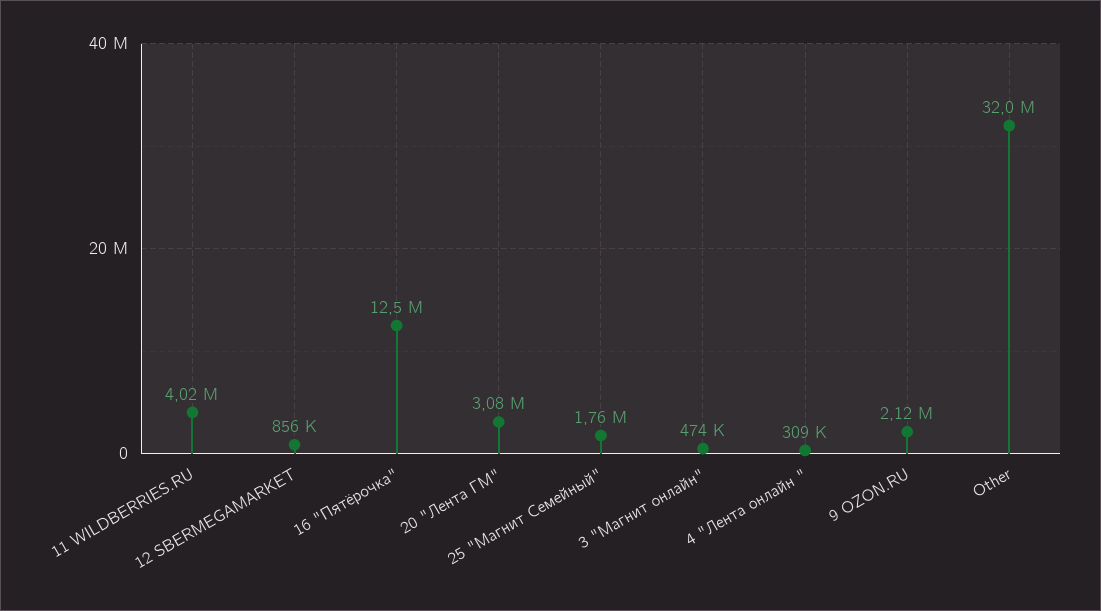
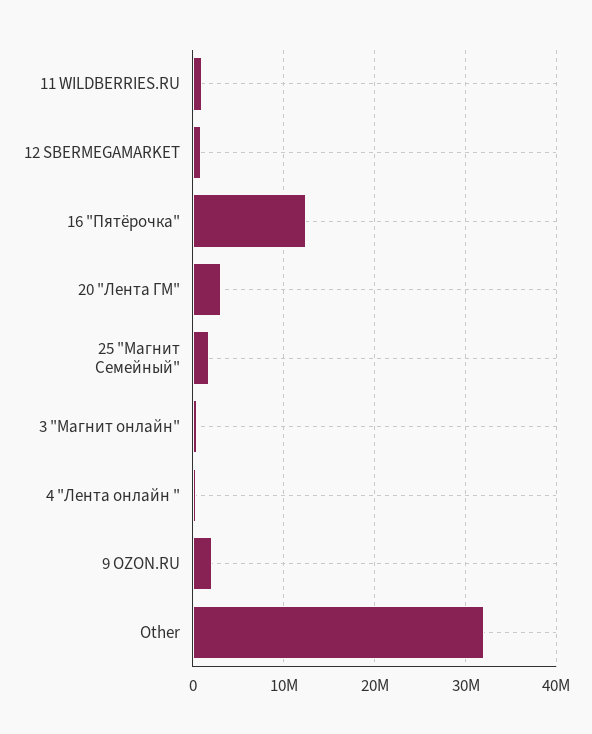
11 WILDBERRIES.RU: 4020000 -> 1000000

